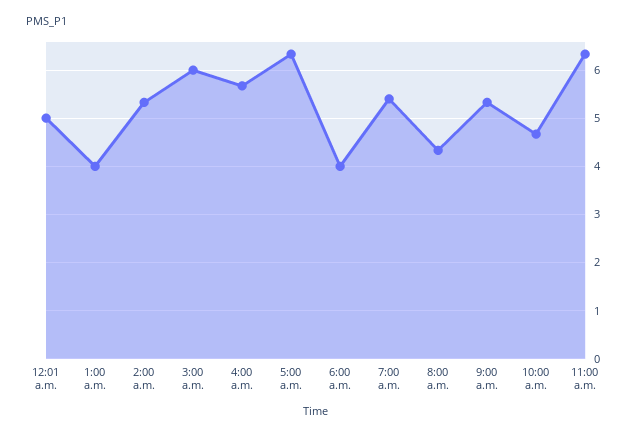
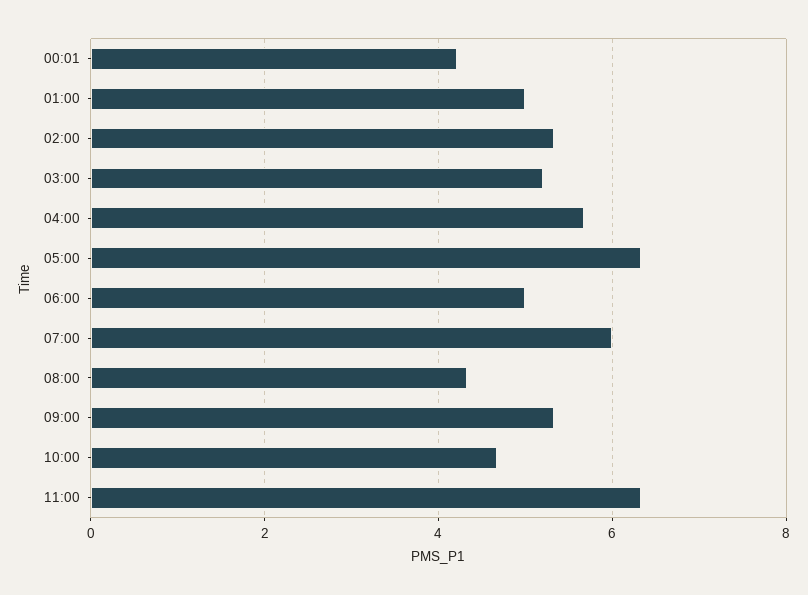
12:01 a.m.: 5 -> 4.2
1:00 a.m.: 4 -> 5
3:00 a.m.: 6 -> 5.2
6:00 a.m.: 4 -> 5
7:00 a.m.: 5.4 -> 6

